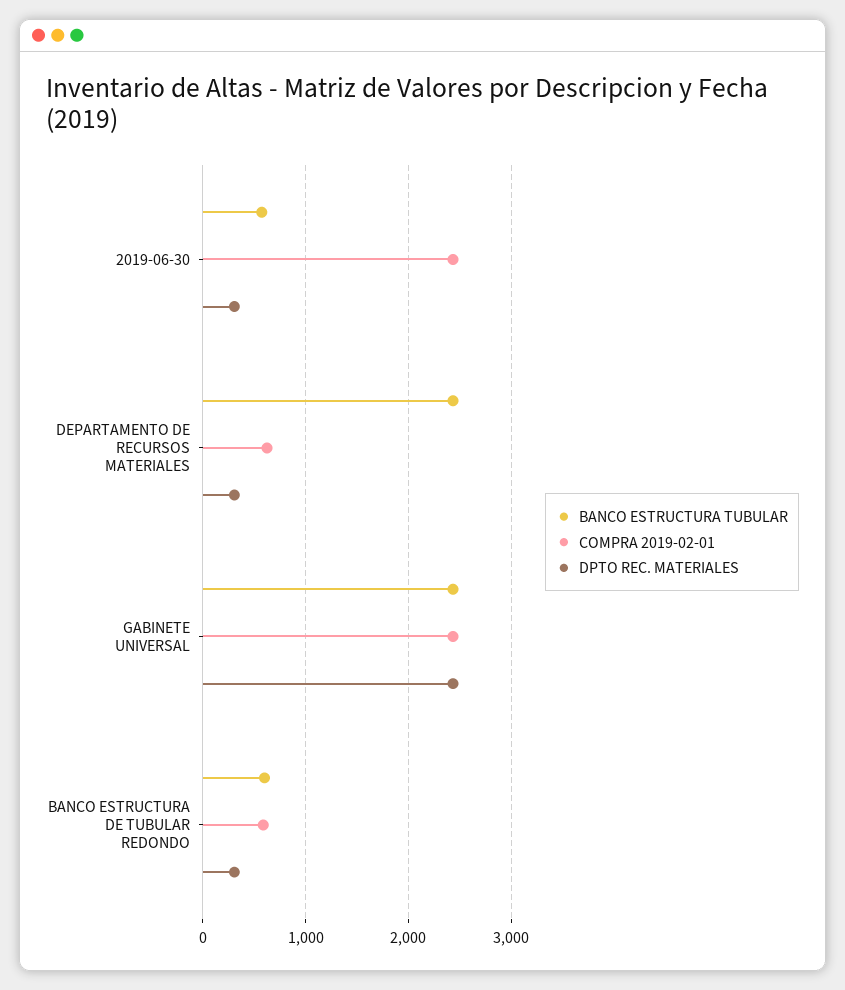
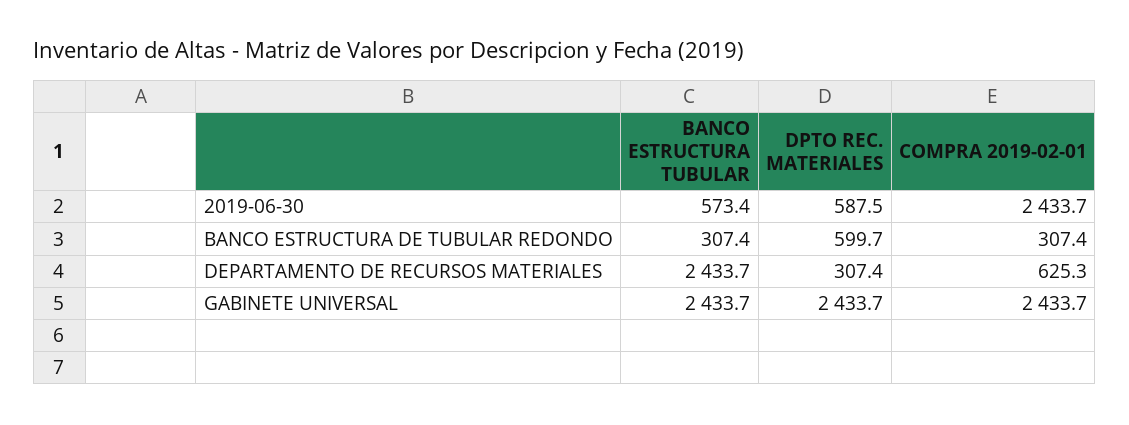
DPTO REC. MATERIALES, 2019-06-30: 300 -> 587.5
BANCO ESTRUCTURA TUBULAR, BANCO ESTRUCTURA DE TUBULAR REDONDO: 600 -> 307.4
COMPRA 2019-02-01, BANCO ESTRUCTURA DE TUBULAR REDONDO: 600 -> 307.4
DPTO REC. MATERIALES, BANCO ESTRUCTURA DE TUBULAR REDONDO: 300 -> 599.7

